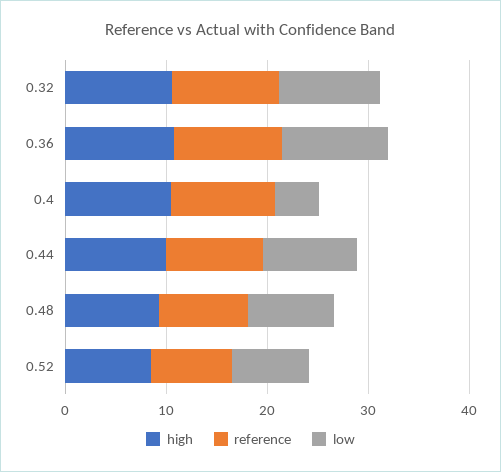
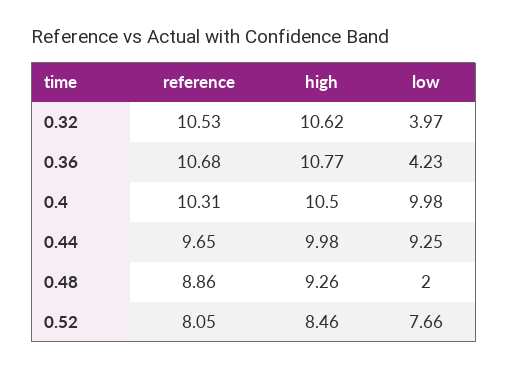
low, 0.32: 10 -> 3.97
low, 0.36: 10 -> 4.23
low, 0.4: 4 -> 9.98
low, 0.48: 8 -> 2

